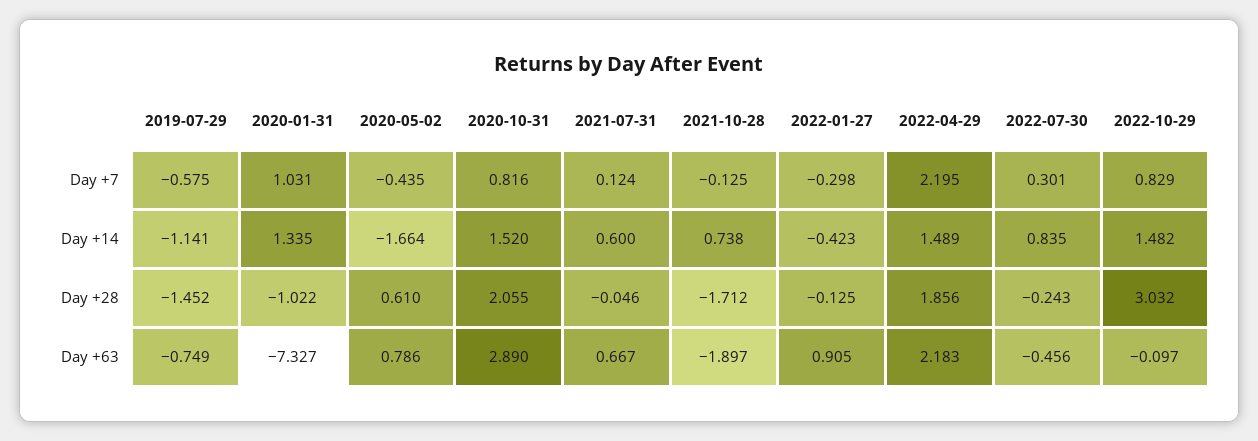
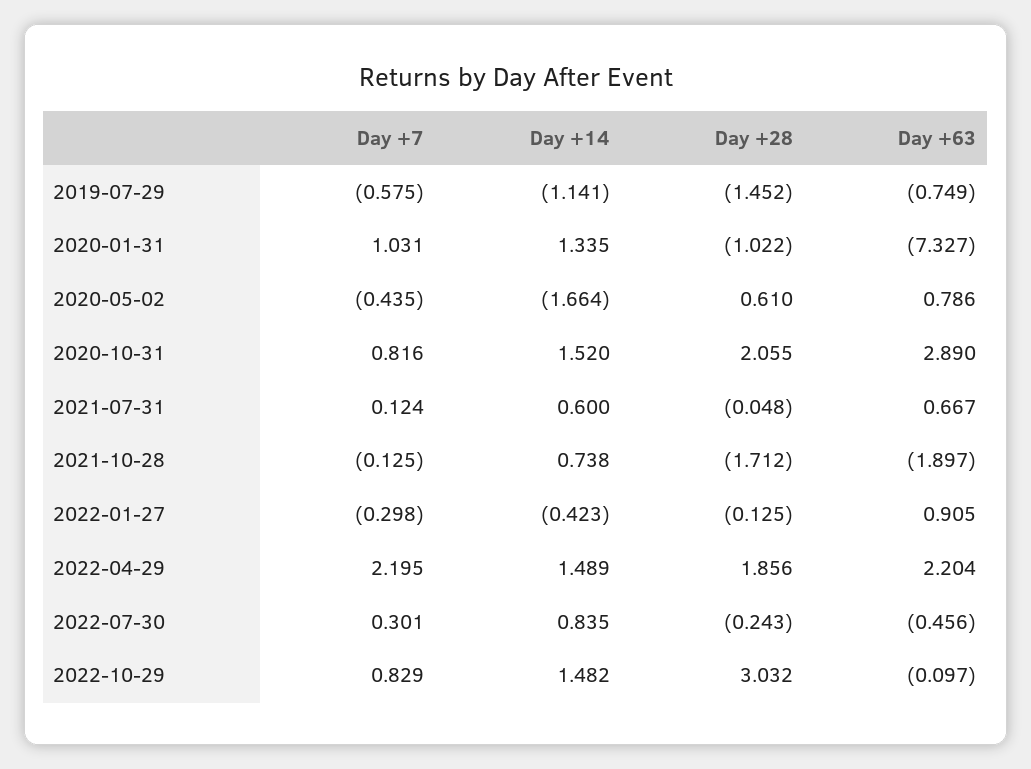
2021-07-31, Day +28: -0.046 -> -0.048
2022-04-29, Day +63: 2.183 -> 2.204

